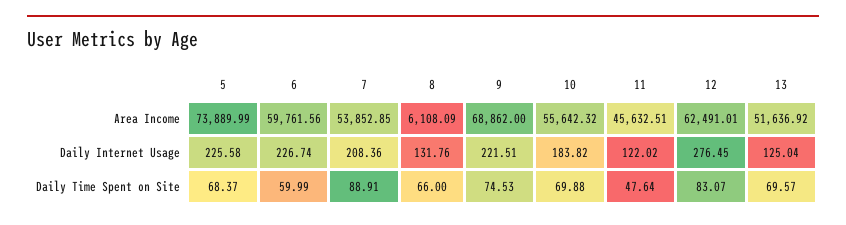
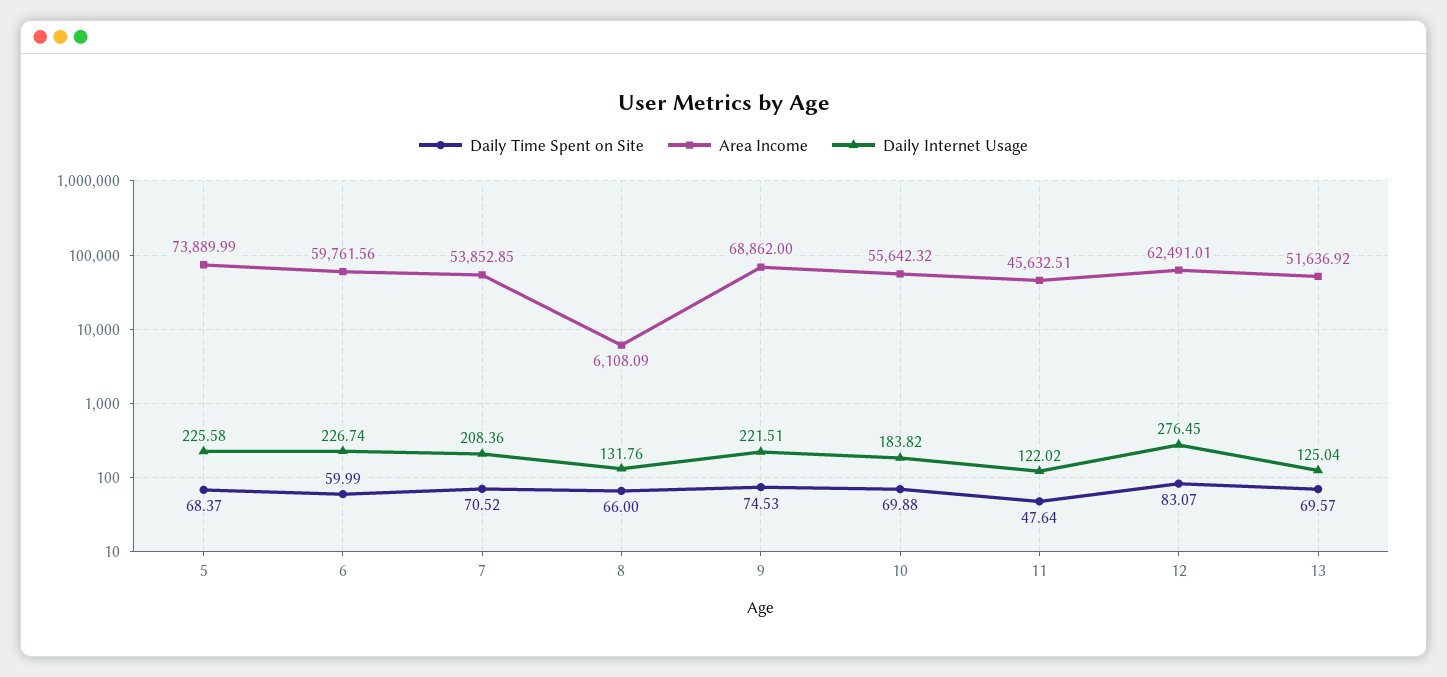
Daily Time Spent on Site, 7: 88.91 -> 70.52

